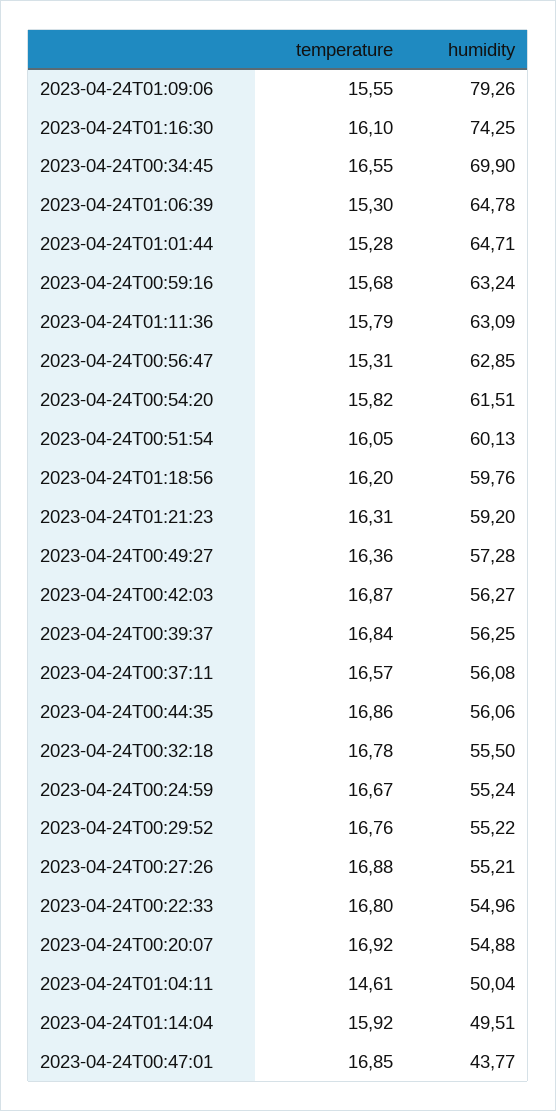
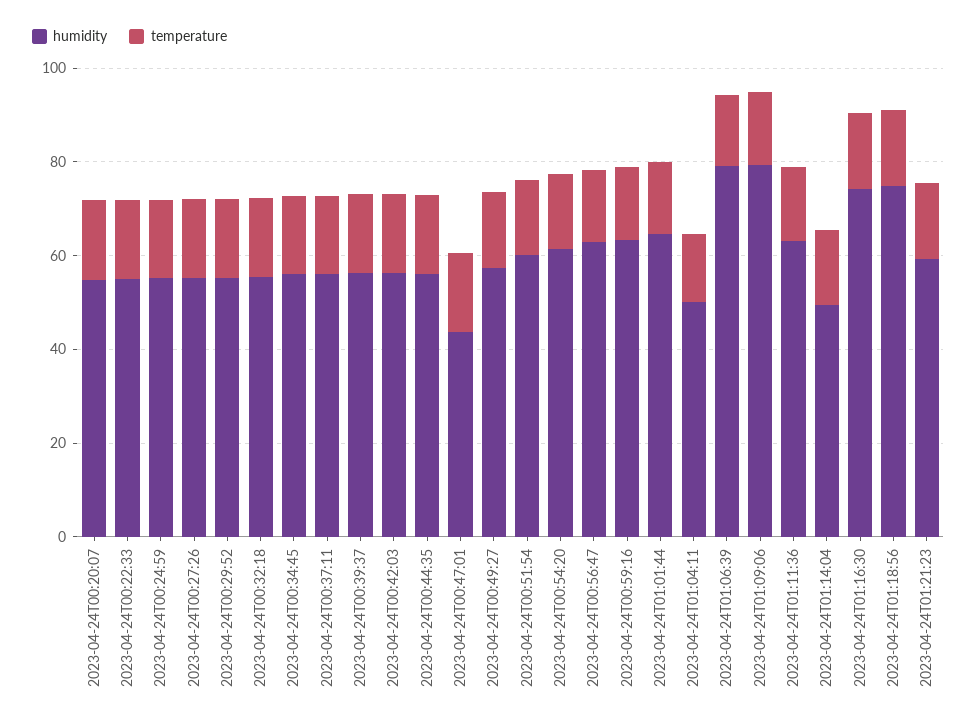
humidity, 2023-04-24T00:34:45: 69.9 -> 55
humidity, 2023-04-24T01:06:39: 64.78 -> 80
humidity, 2023-04-24T01:18:56: 59.76 -> 75

